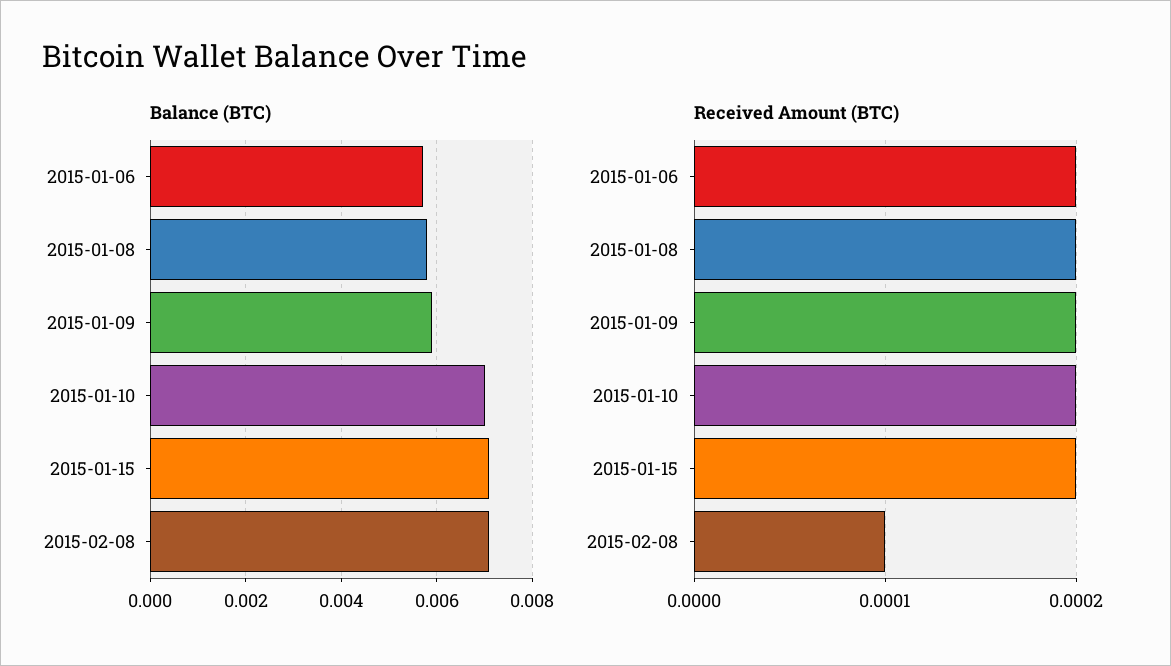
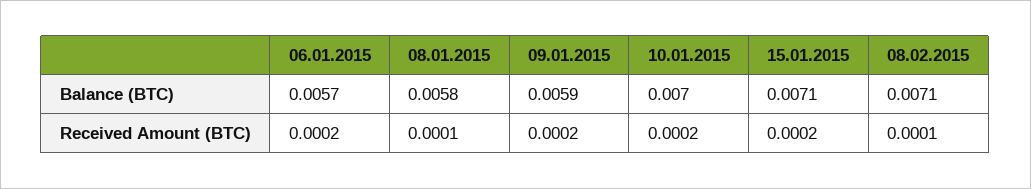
Received Amount (BTC), 2015-01-08: 0.0002 -> 0.0001

